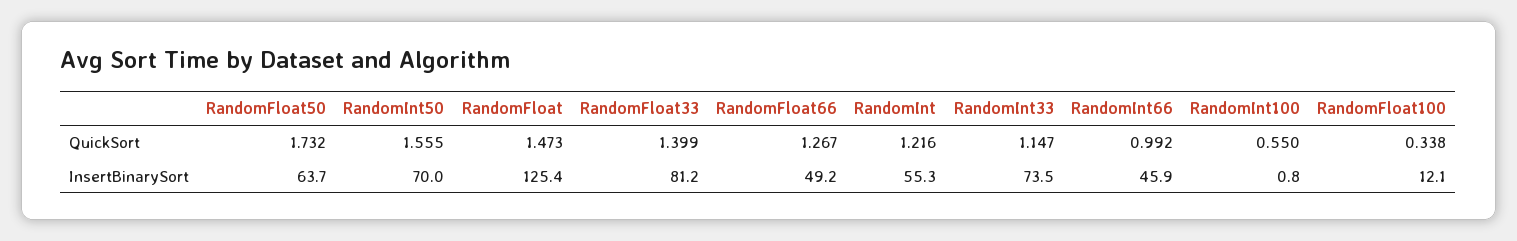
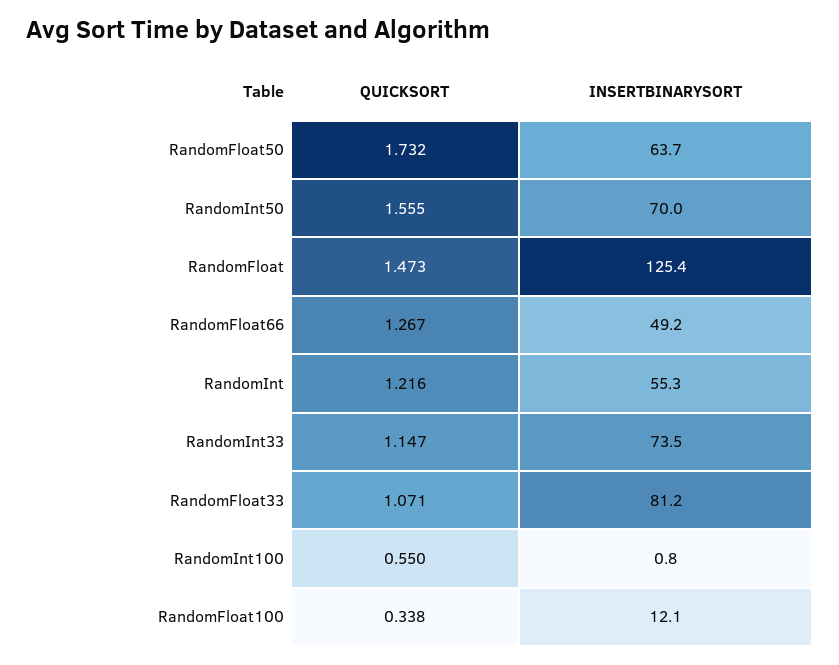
RandomFloat33, QuickSort: 1.399 -> 1.071
RandomInt66, QuickSort: 0.992 -> none
RandomInt66, InsertBinarySort: 45.9 -> none

